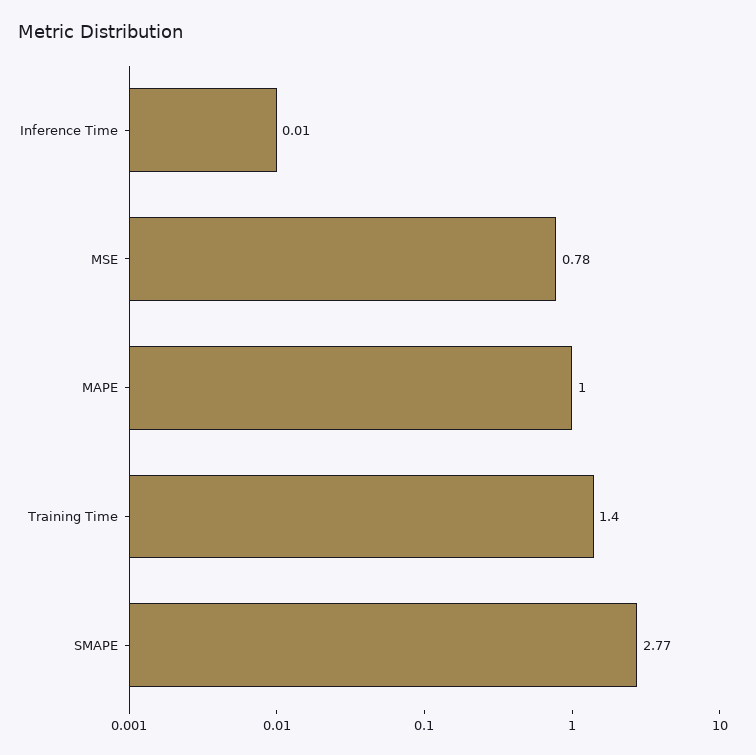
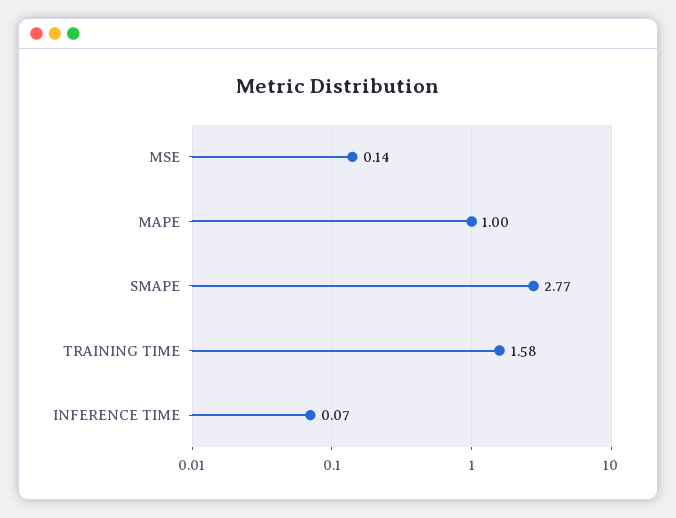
Inference Time: 0.01 -> 0.07
MSE: 0.78 -> 0.14
Training Time: 1.4 -> 1.58

